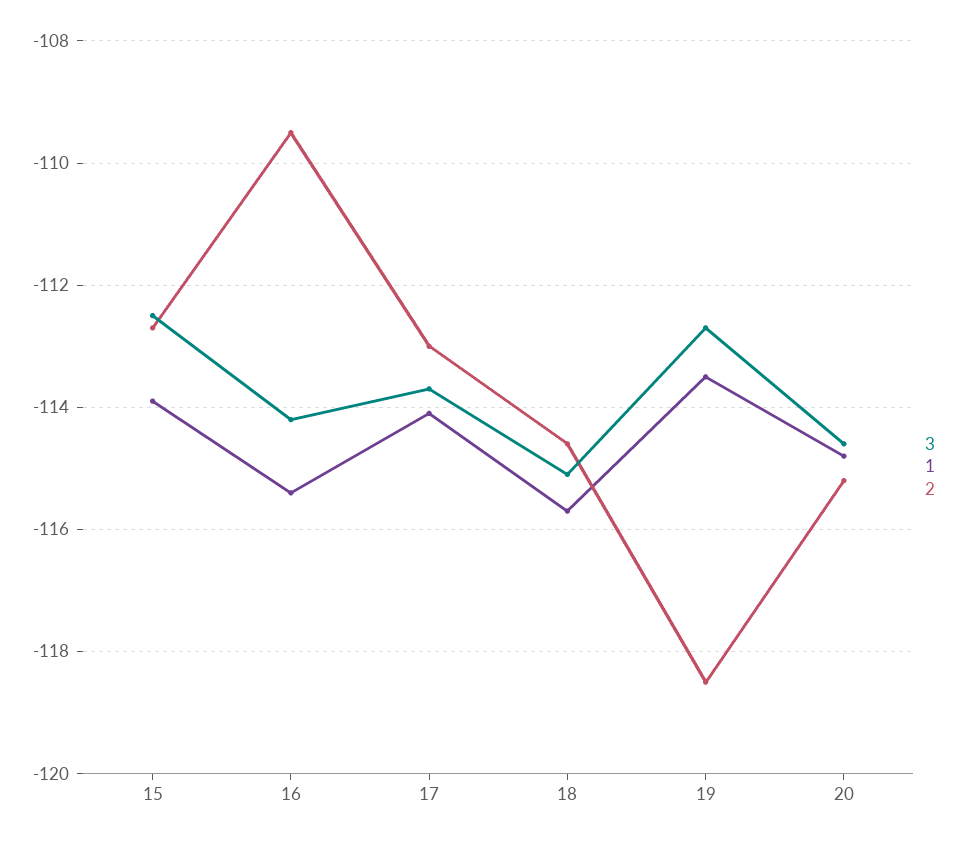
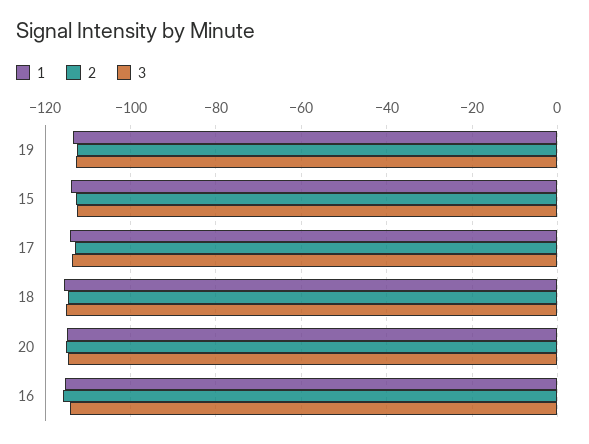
2, 16: -109.5 -> -116
2, 19: -118.5 -> -112

